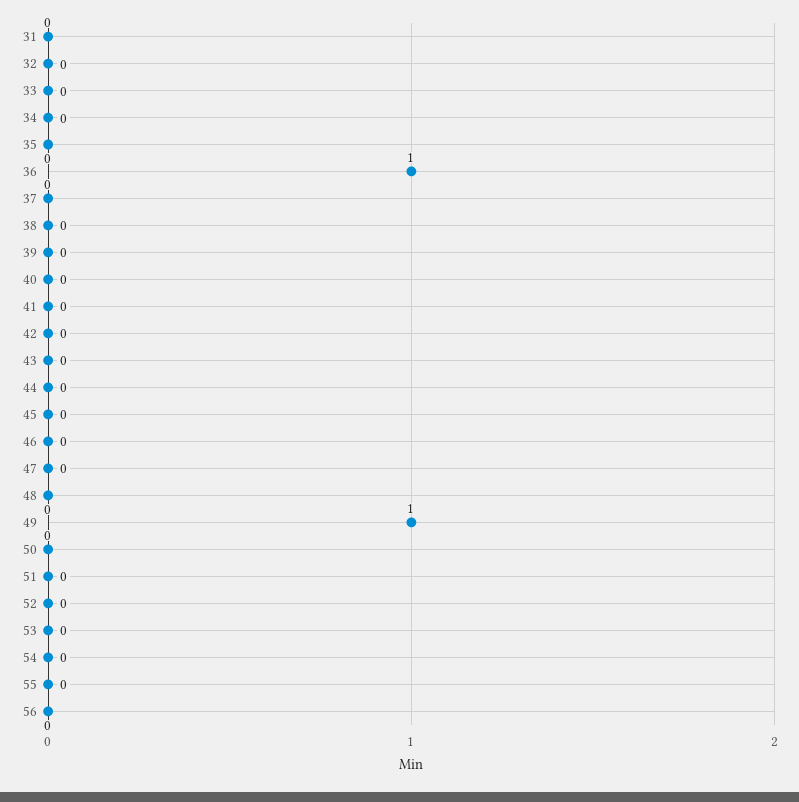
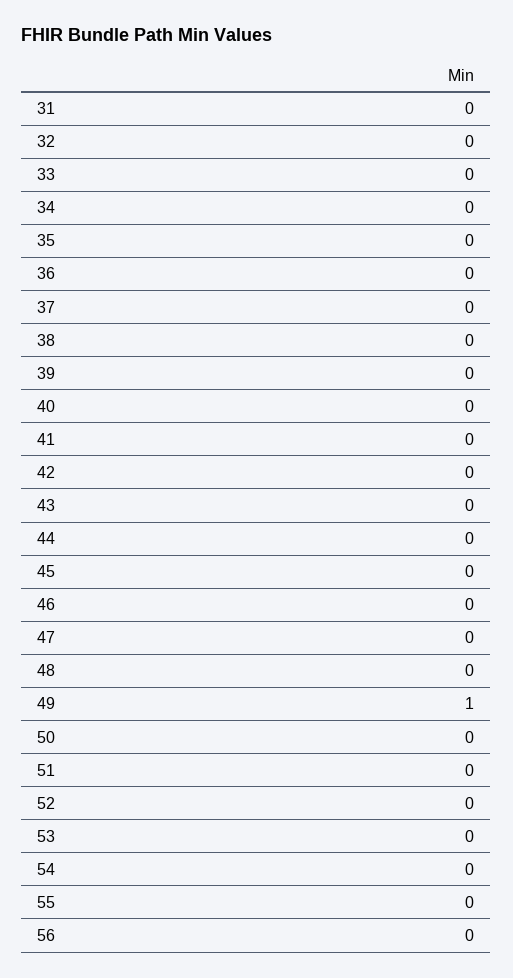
36: 1 -> 0

